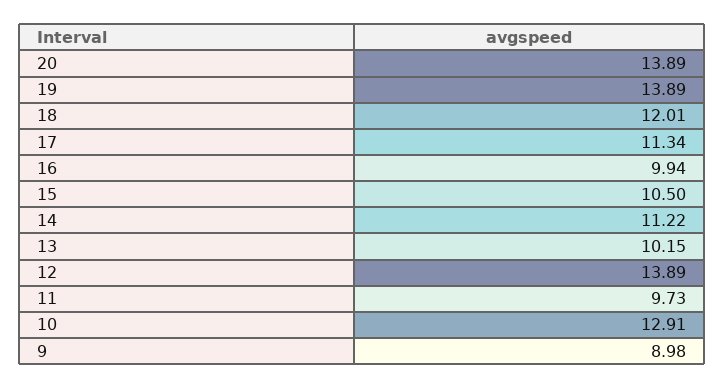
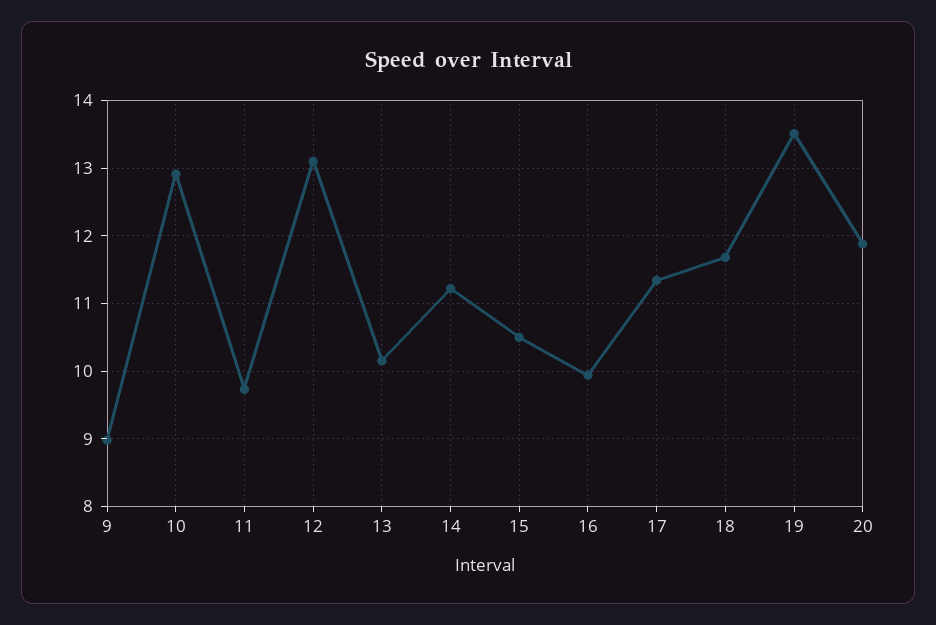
20: 13.89 -> 11.9
19: 13.89 -> 13.5
18: 12.01 -> 11.7
12: 13.89 -> 13.1

